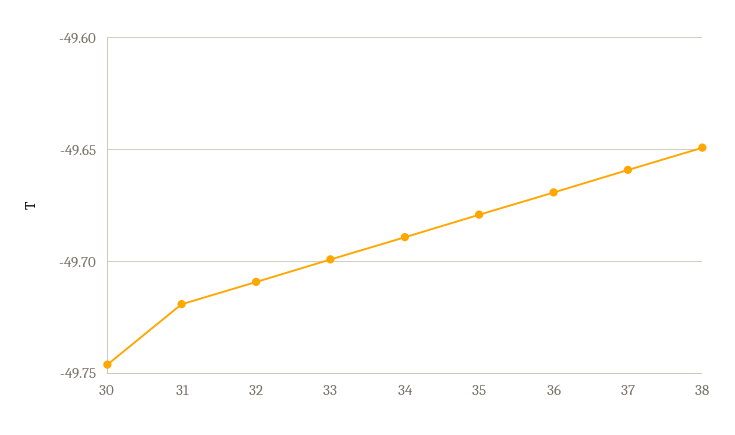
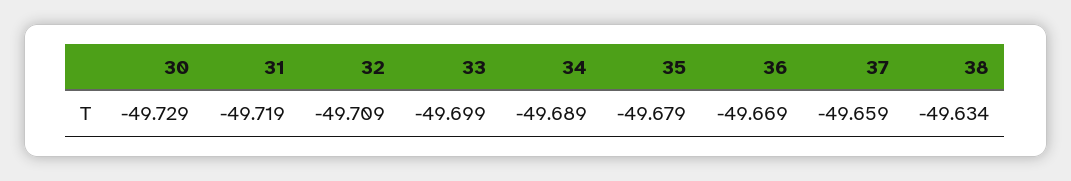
30: -49.745 -> -49.729
38: -49.65 -> -49.634

